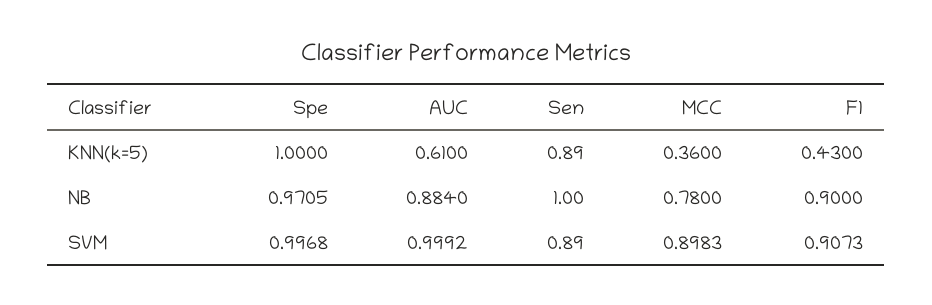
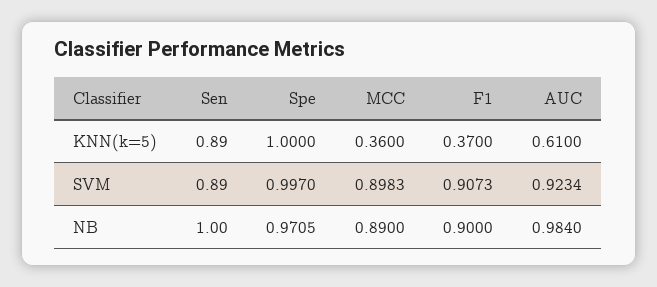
F1, KNN(k=5): 0.43 -> 0.37
AUC, NB: 0.884 -> 0.984
MCC, NB: 0.78 -> 0.89
Spe, SVM: 0.9968 -> 0.997
AUC, SVM: 0.9992 -> 0.9234

